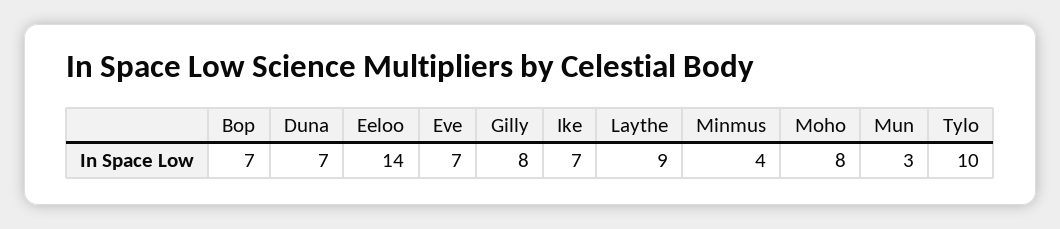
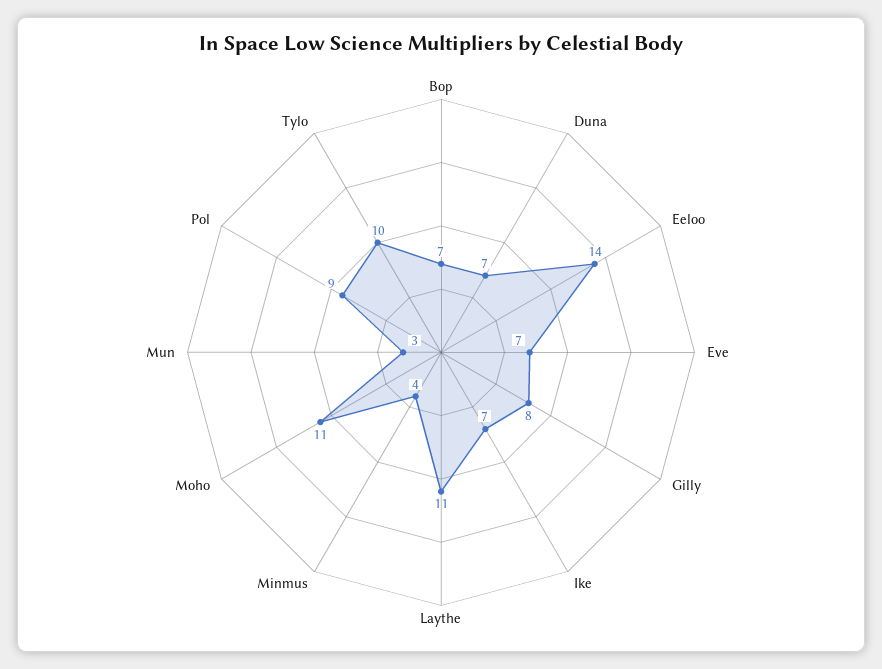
Laythe: 9 -> 11
Moho: 8 -> 11
Pol: none -> 9

